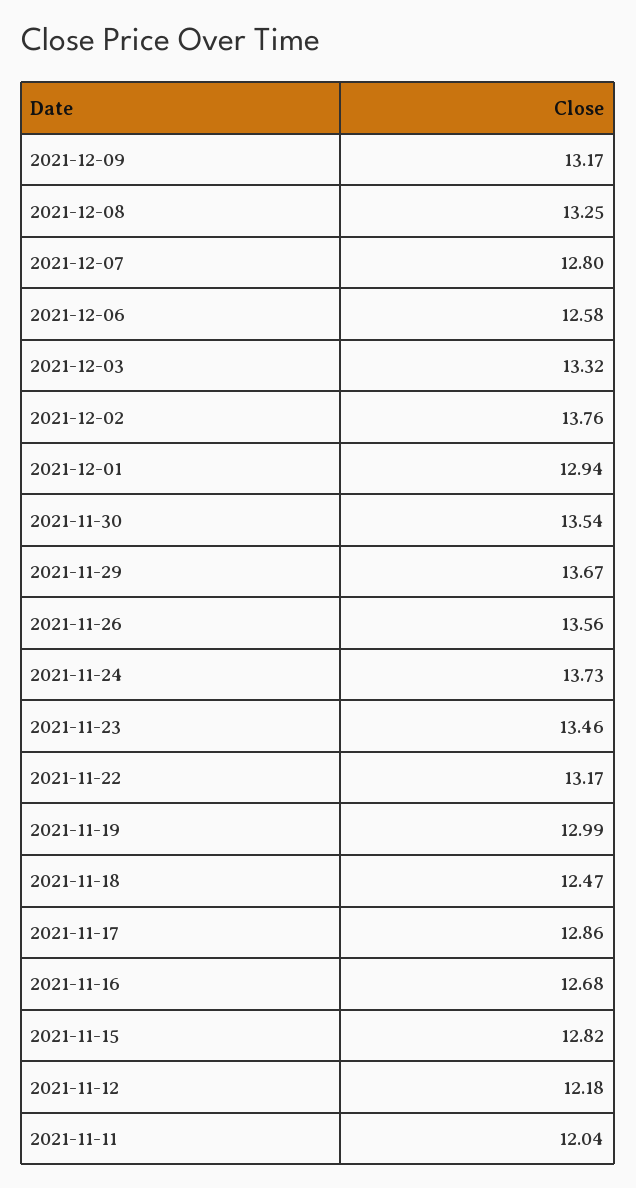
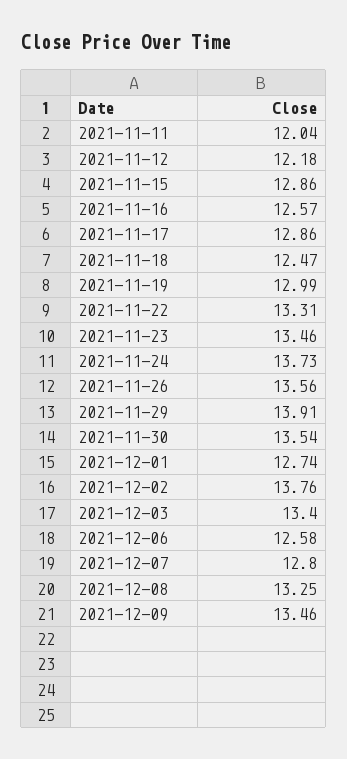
2021-12-09: 13.17 -> 13.46
2021-12-03: 13.32 -> 13.4
2021-12-01: 12.94 -> 12.74
2021-11-29: 13.67 -> 13.91
2021-11-22: 13.17 -> 13.31
2021-11-16: 12.68 -> 12.57
2021-11-15: 12.82 -> 12.86

